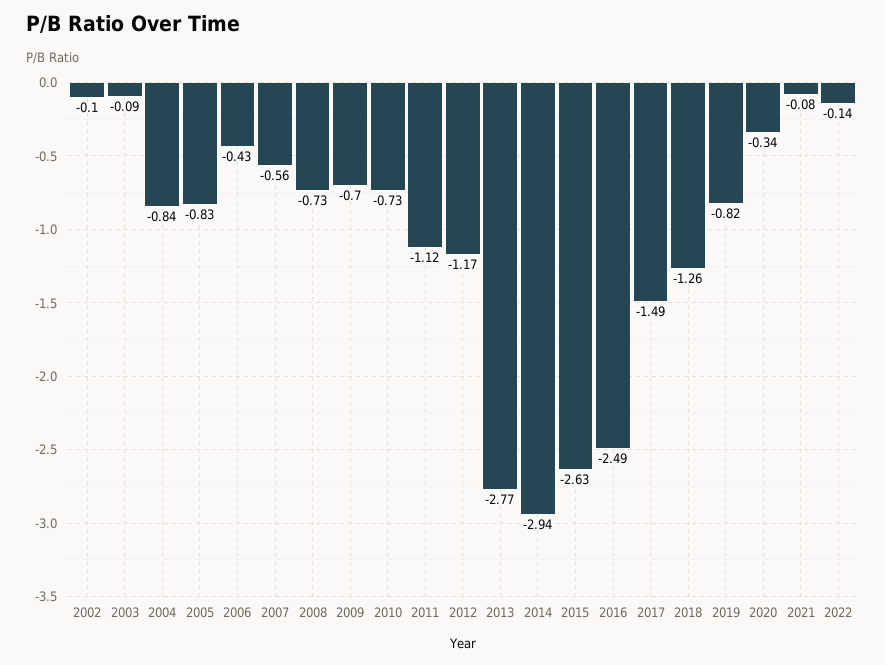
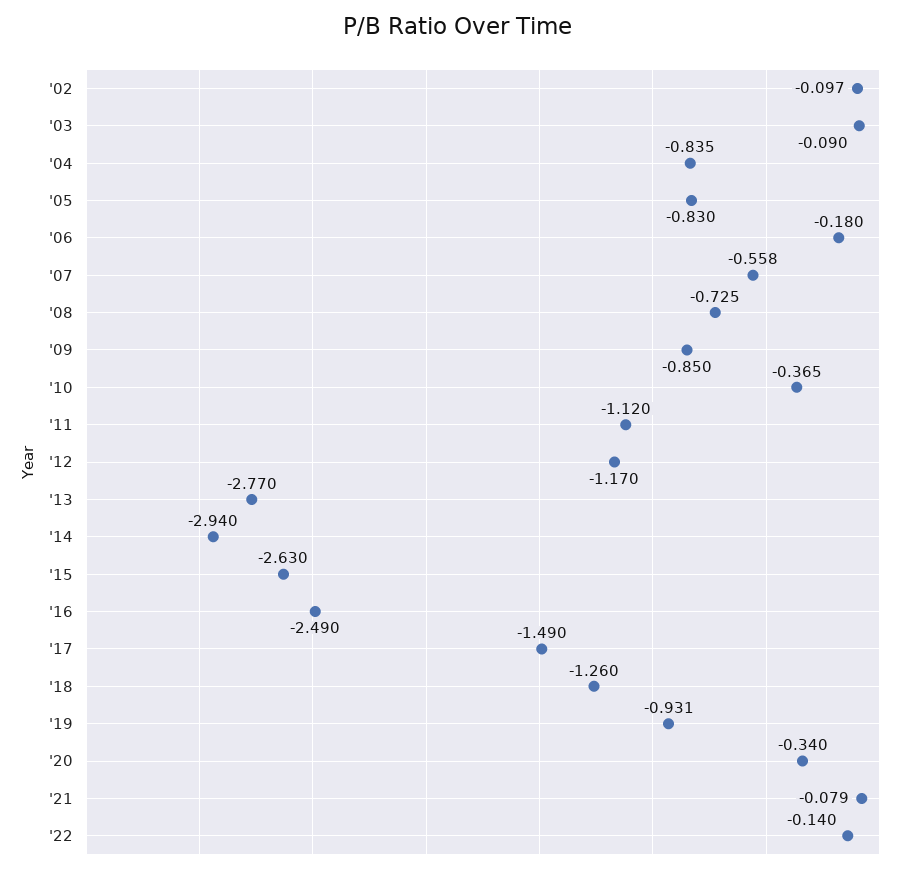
2006: -0.43 -> -0.18
2009: -0.7 -> -0.85
2010: -0.73 -> -0.365
2019: -0.82 -> -0.931

